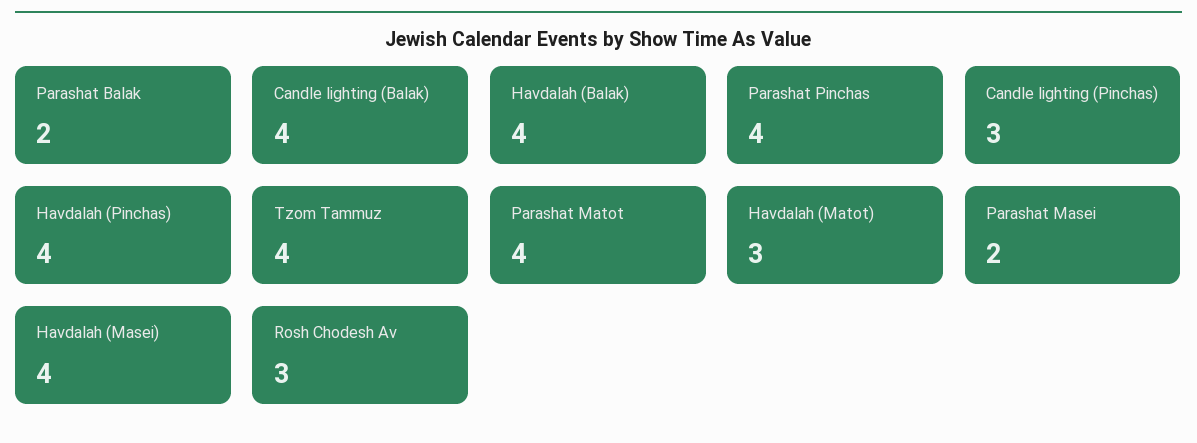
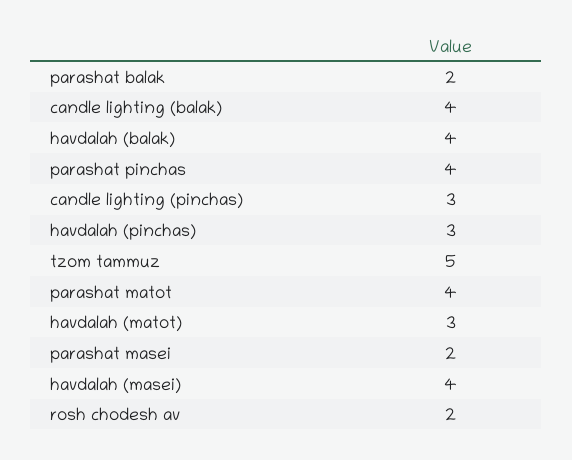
Havdalah (Pinchas): 4 -> 3
Tzom Tammuz: 4 -> 5
Rosh Chodesh Av: 3 -> 2

